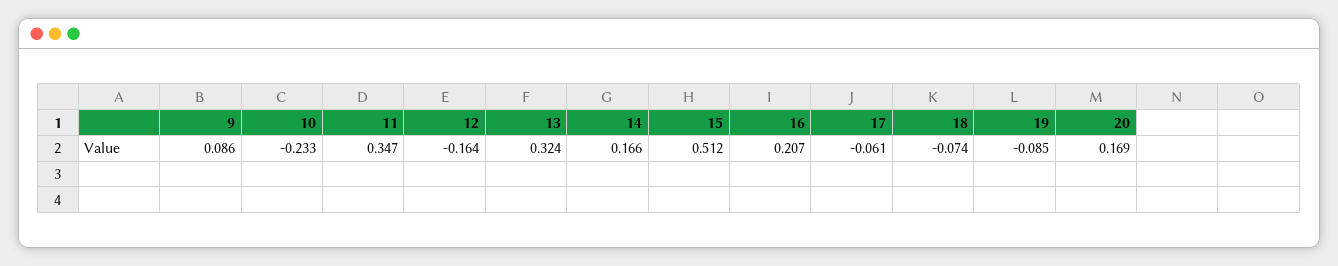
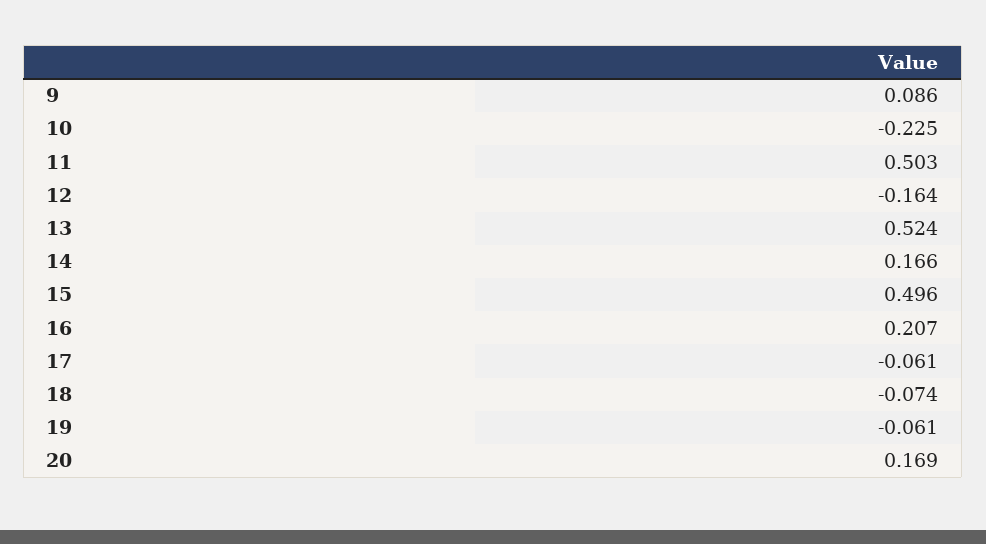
10: -0.233 -> -0.225
11: 0.347 -> 0.503
13: 0.324 -> 0.524
15: 0.512 -> 0.496
19: -0.085 -> -0.061

